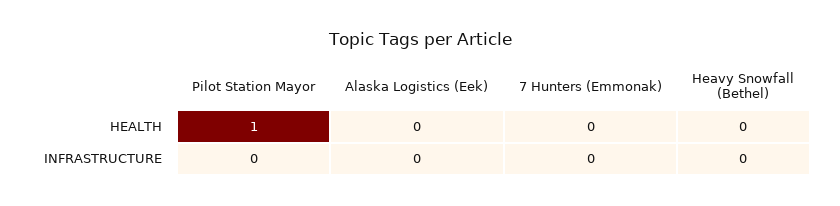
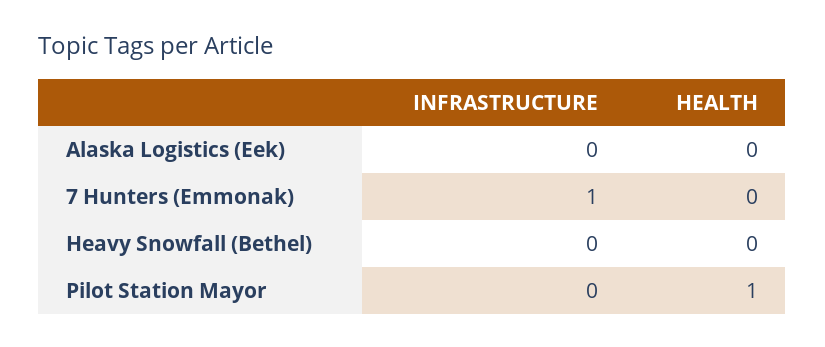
7 Hunters (Emmonak), INFRASTRUCTURE: 0 -> 1

